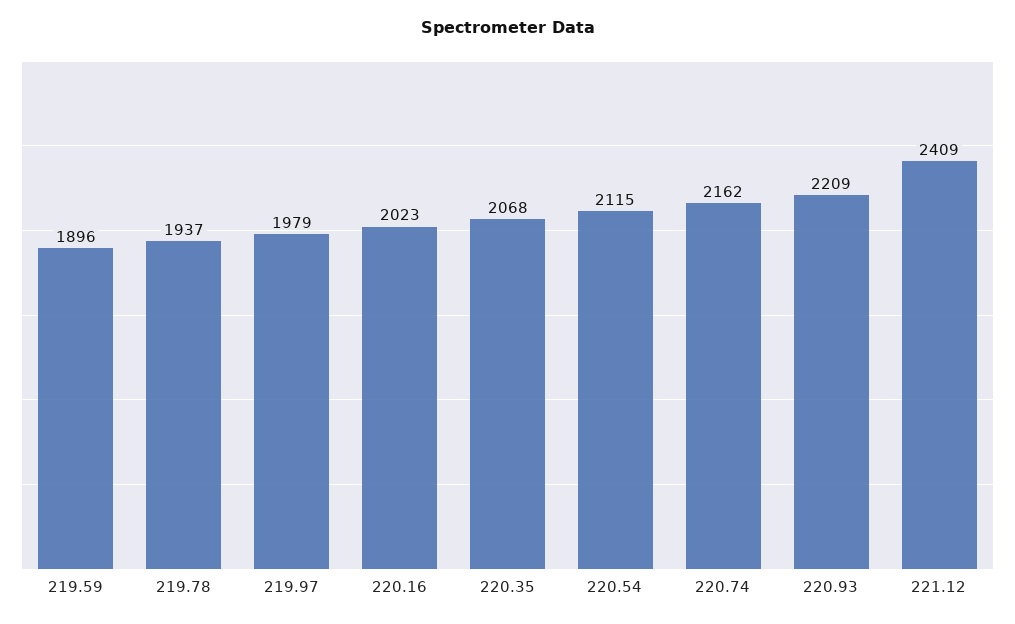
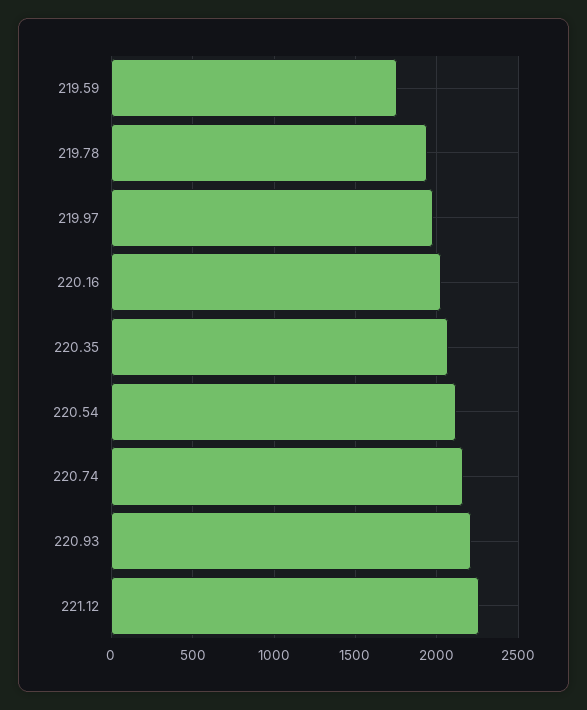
219.59: 1896 -> 1750
221.12: 2409 -> 2250

